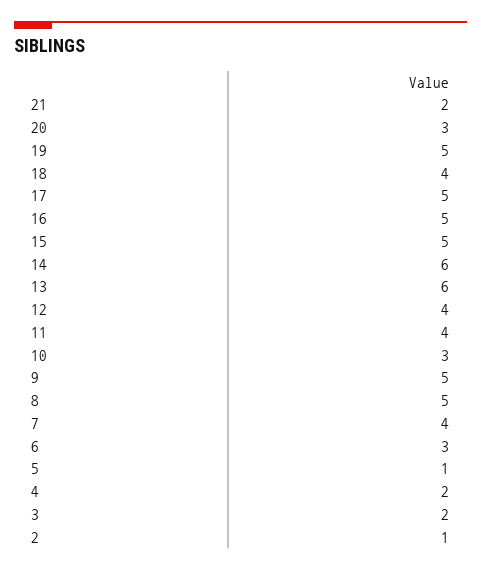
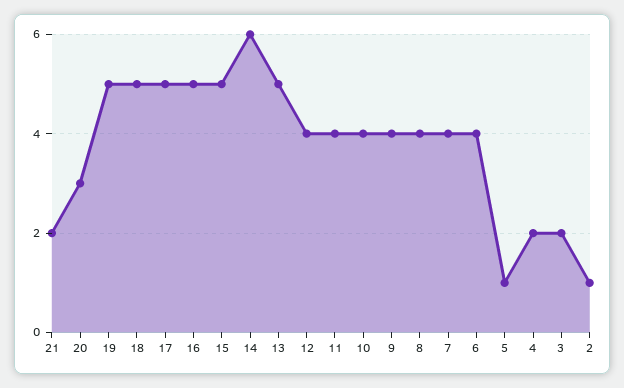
18: 4 -> 5
13: 6 -> 5
10: 3 -> 4
9: 5 -> 4
8: 5 -> 4
6: 3 -> 4

